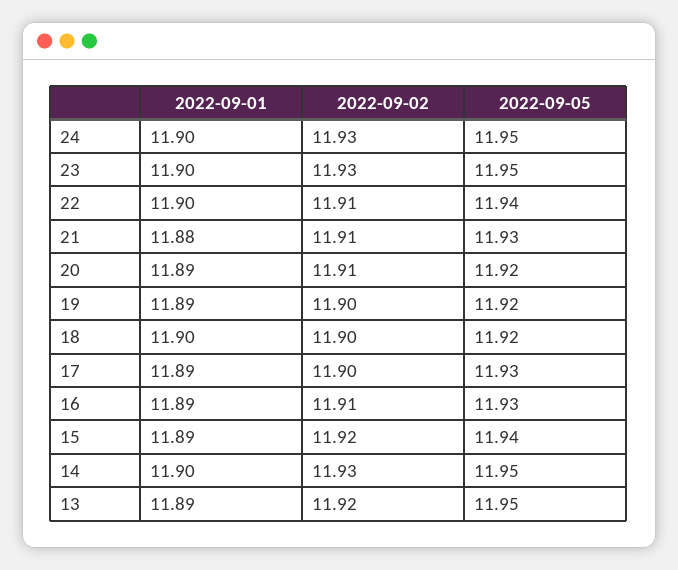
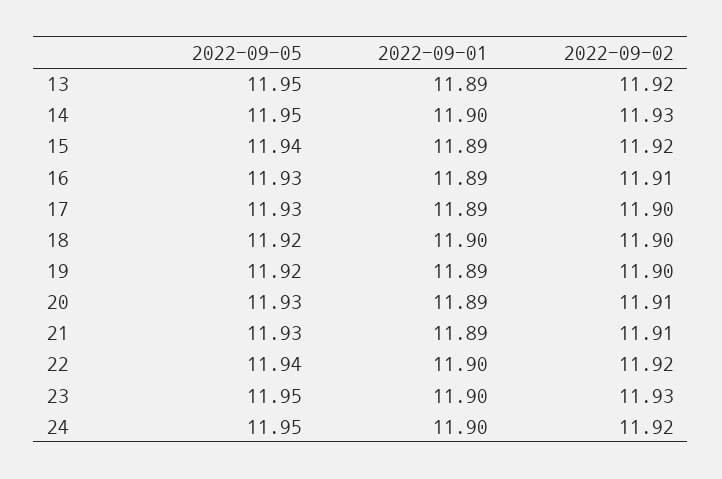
2022-09-02, 24: 11.93 -> 11.92
2022-09-02, 22: 11.91 -> 11.92
2022-09-01, 21: 11.88 -> 11.89
2022-09-05, 20: 11.92 -> 11.93

